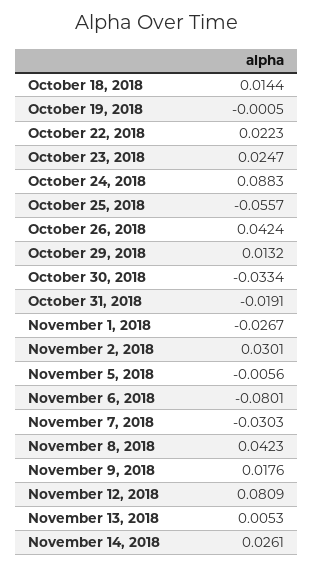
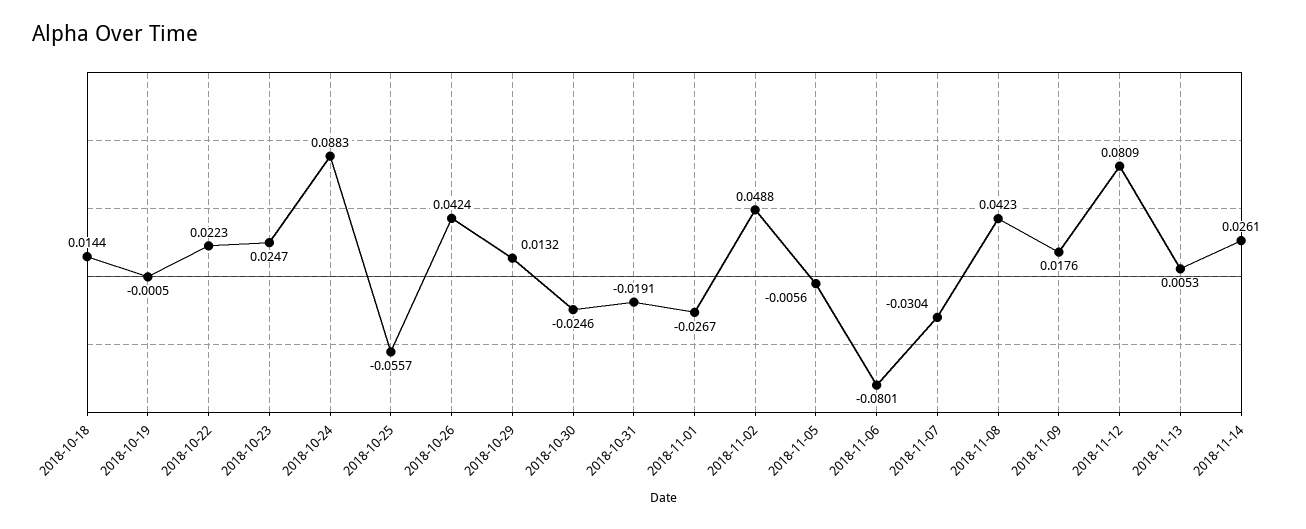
October 30, 2018: -0.0334 -> -0.0246
November 2, 2018: 0.0301 -> 0.0488
November 7, 2018: -0.0303 -> -0.0304

